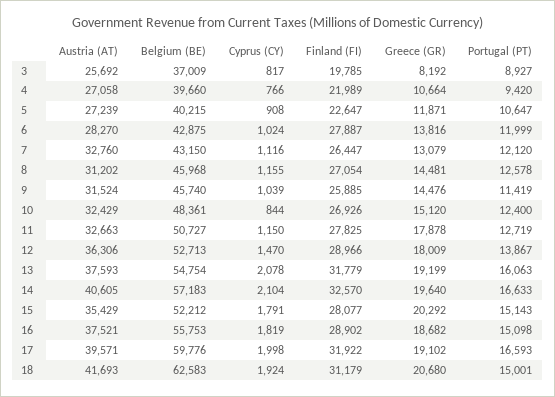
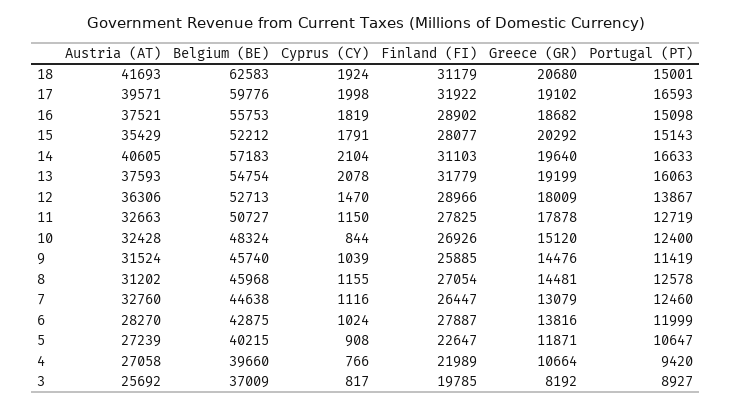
Belgium (BE), 7: 43150 -> 44638
Portugal (PT), 7: 12120 -> 12460
Austria (AT), 10: 32429 -> 32428
Belgium (BE), 10: 48361 -> 48324
Finland (FI), 14: 32570 -> 31103

